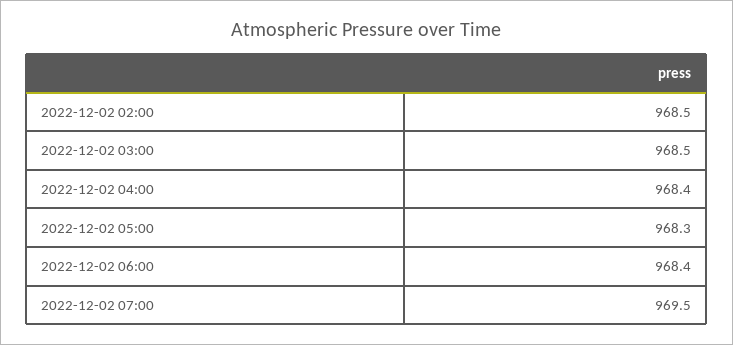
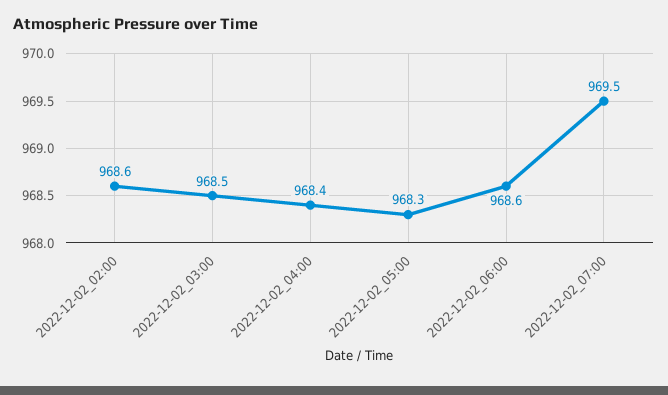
2022-12-02 02:00: 968.5 -> 968.6
2022-12-02 06:00: 968.4 -> 968.6

